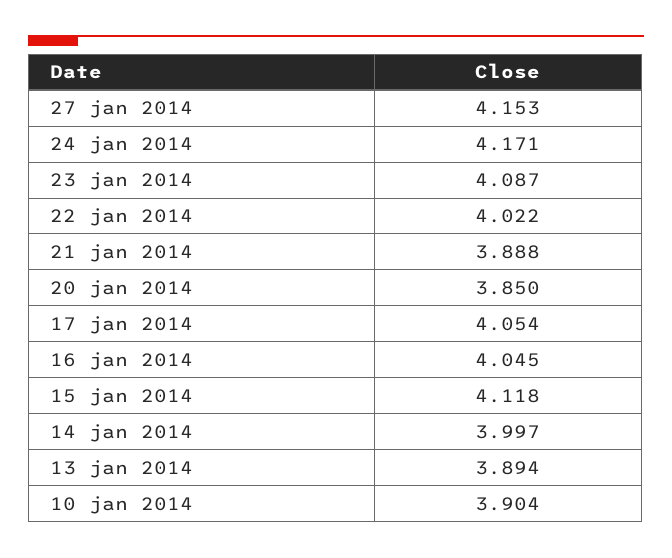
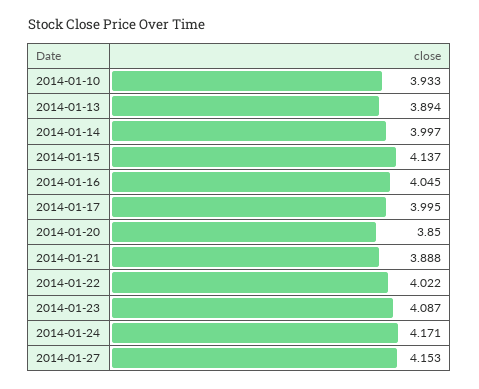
17 jan 2014: 4.054 -> 3.995
15 jan 2014: 4.118 -> 4.137
10 jan 2014: 3.904 -> 3.933

